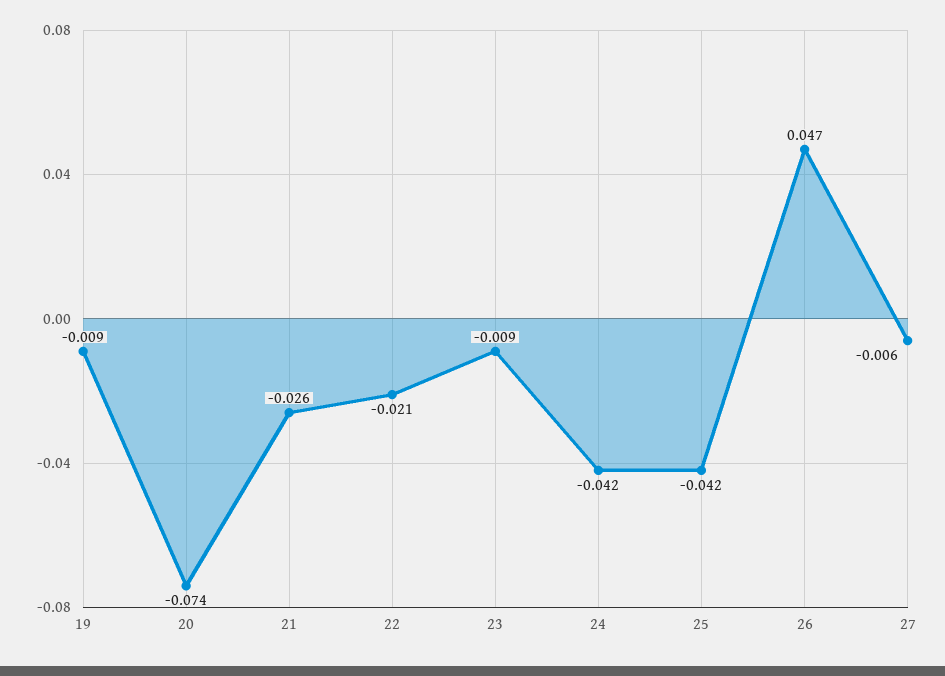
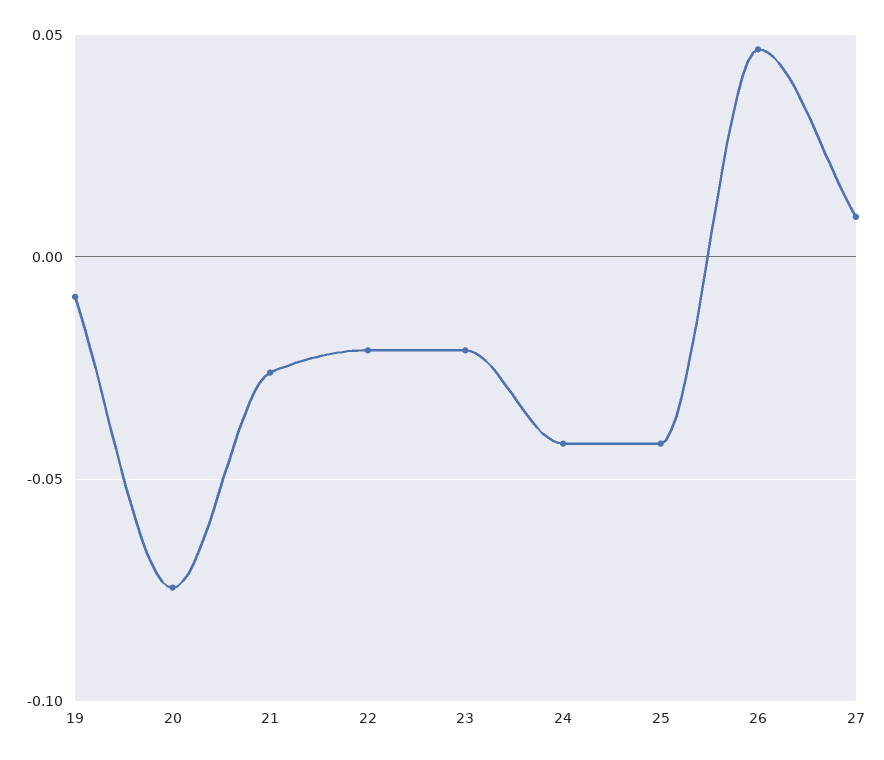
23: -0.009 -> -0.02
27: -0.006 -> 0.01

